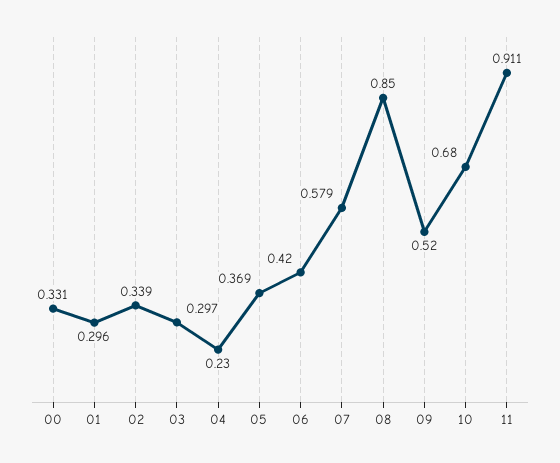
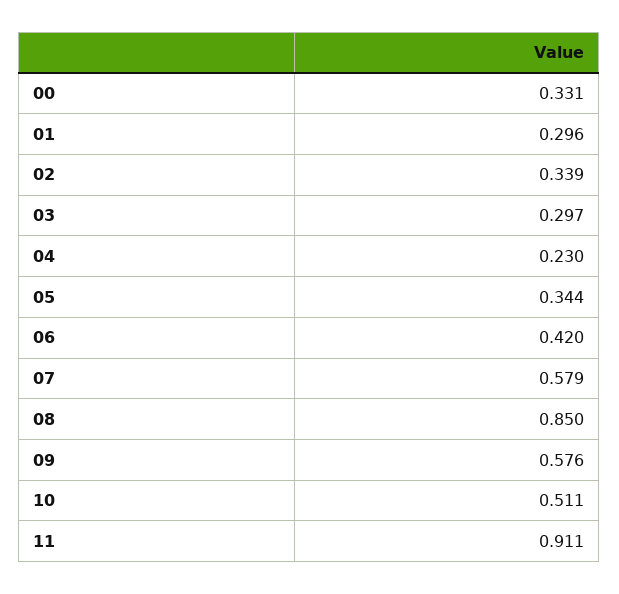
05: 0.369 -> 0.344
09: 0.52 -> 0.576
10: 0.68 -> 0.511

